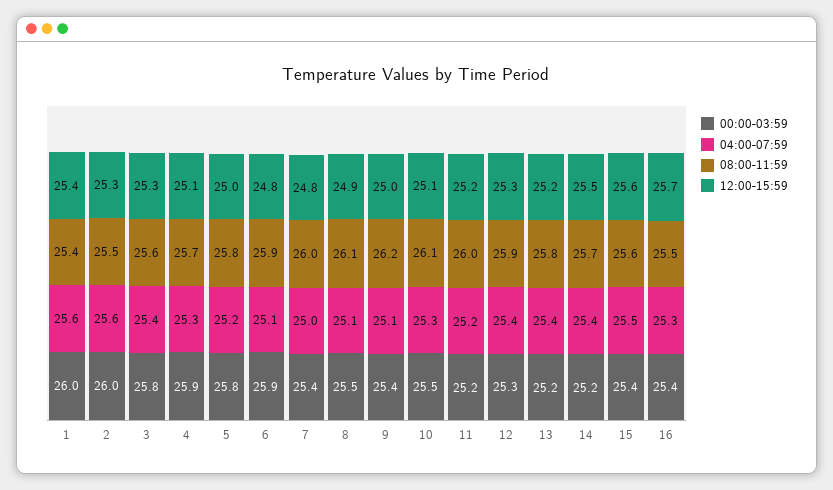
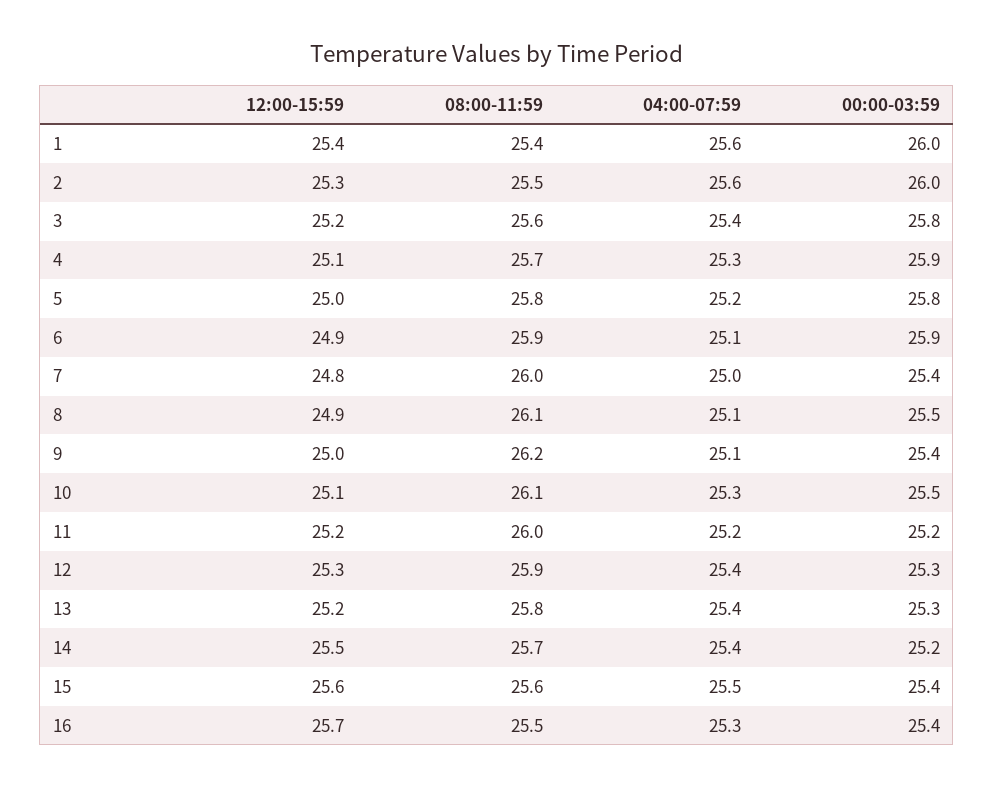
12:00-15:59, 3: 25.3 -> 25.2
12:00-15:59, 6: 24.8 -> 24.9
00:00-03:59, 13: 25.2 -> 25.3

